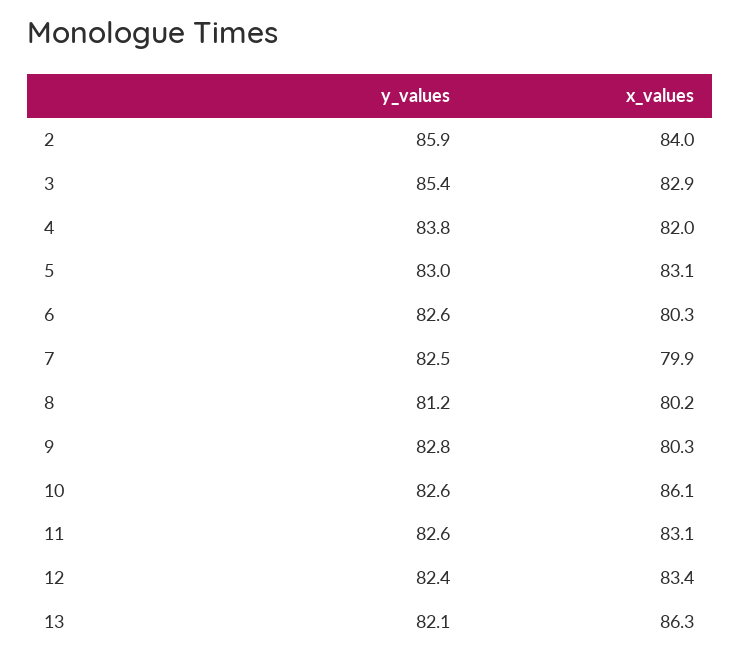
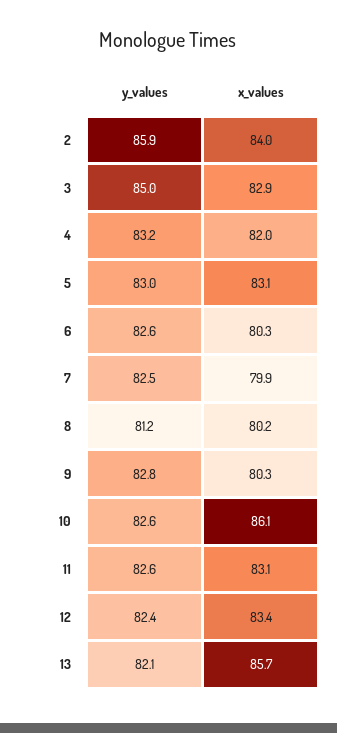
y_values, 3: 85.4 -> 85
y_values, 4: 83.8 -> 83.2
x_values, 13: 86.3 -> 85.7

